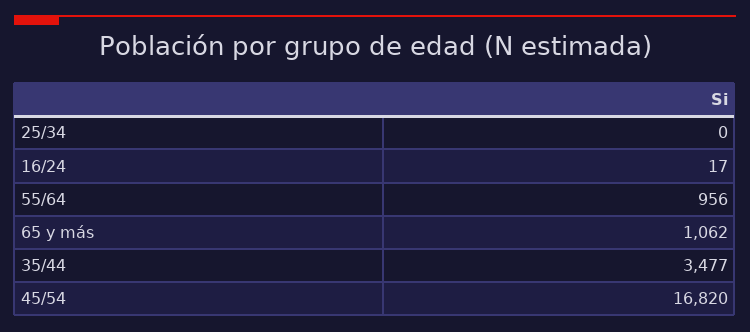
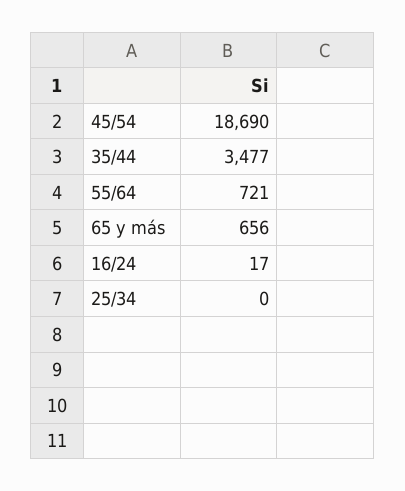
55/64: 956 -> 721
65 y más: 1062 -> 656
45/54: 16820 -> 18690

